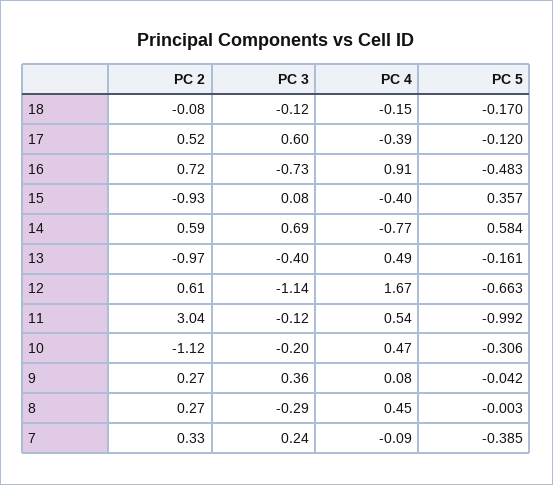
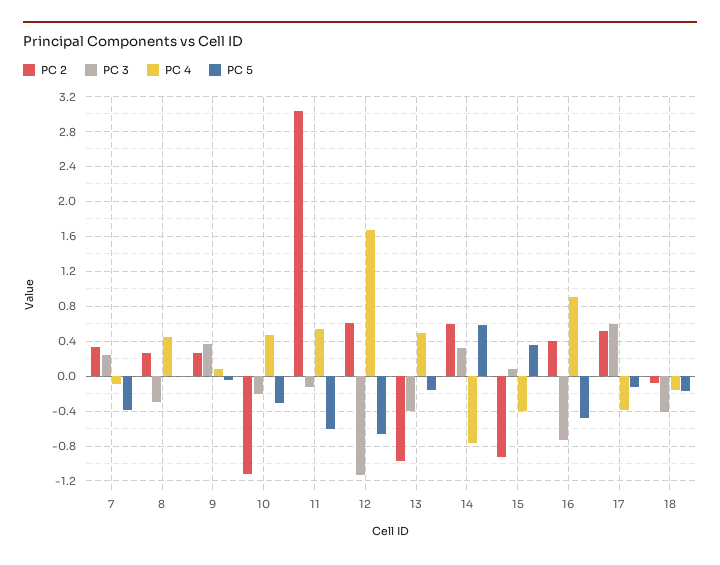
PC 3, 18: -0.12 -> -0.4
PC 2, 16: 0.72 -> 0.4
PC 3, 14: 0.69 -> 0.3
PC 5, 11: -0.992 -> -0.6

